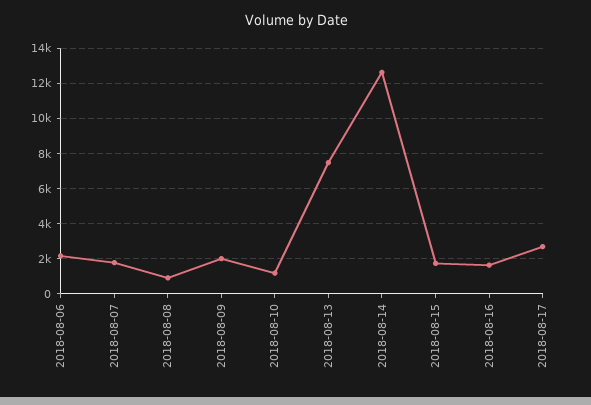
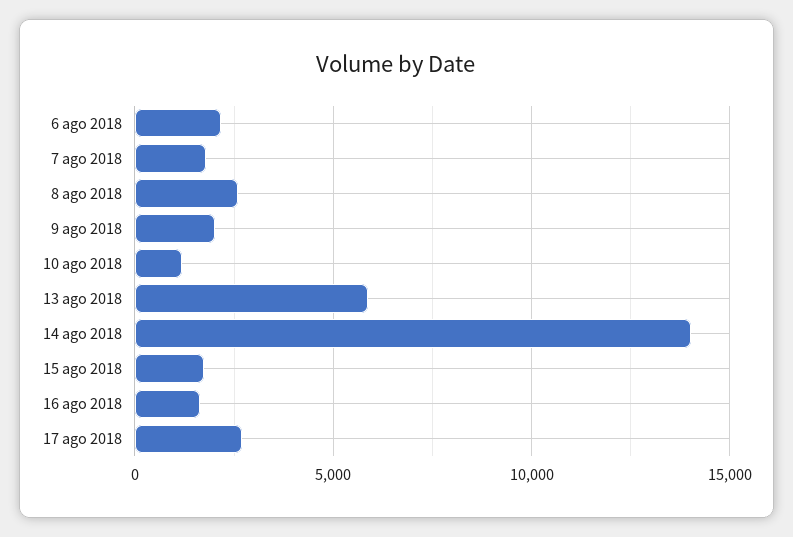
2018-08-08: 1000 -> 2500
2018-08-13: 7500 -> 6000
2018-08-14: 12500 -> 14000

